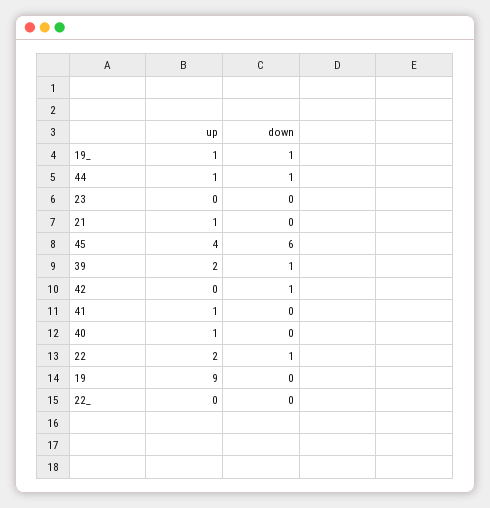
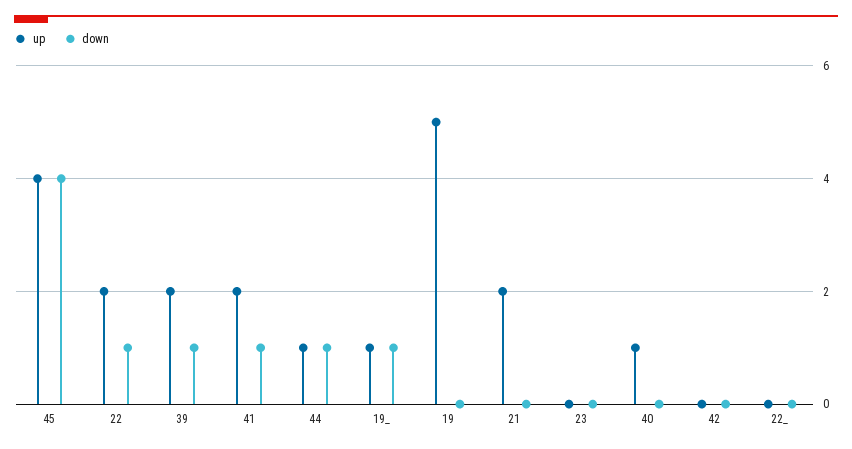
up, 21: 1 -> 2
down, 45: 6 -> 4
down, 42: 1 -> 0
up, 41: 1 -> 2
down, 41: 0 -> 1
up, 19: 9 -> 5

